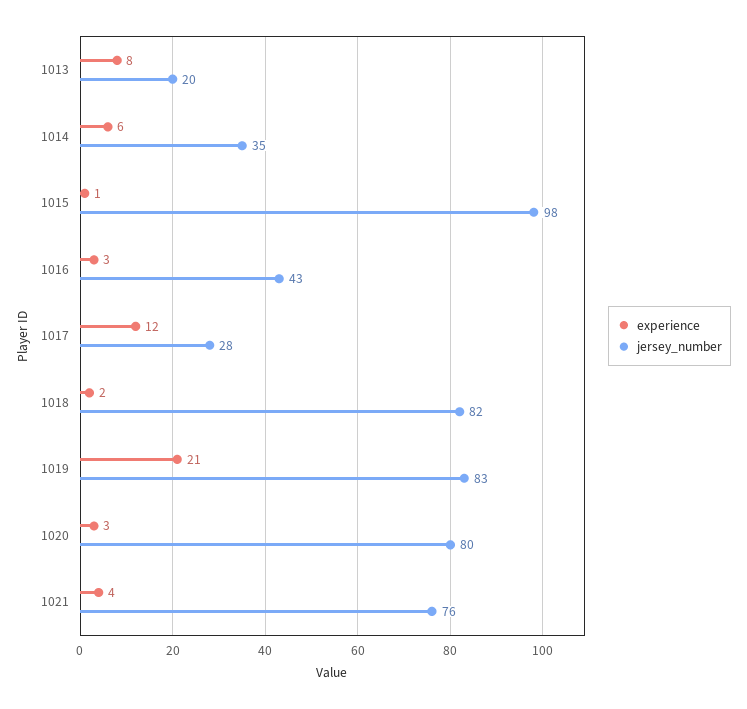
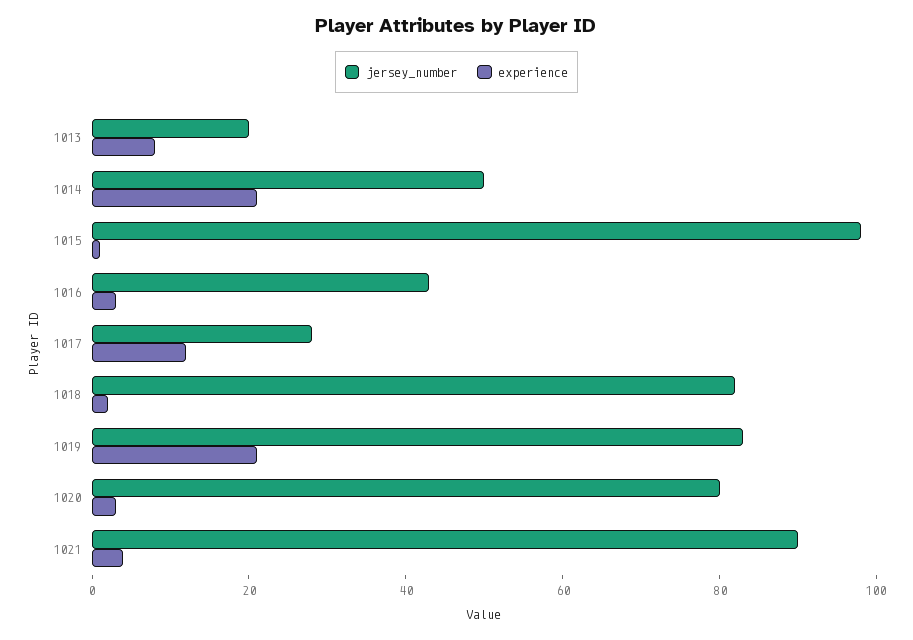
experience, 1014: 6 -> 20
jersey_number, 1014: 35 -> 50
jersey_number, 1021: 76 -> 90

